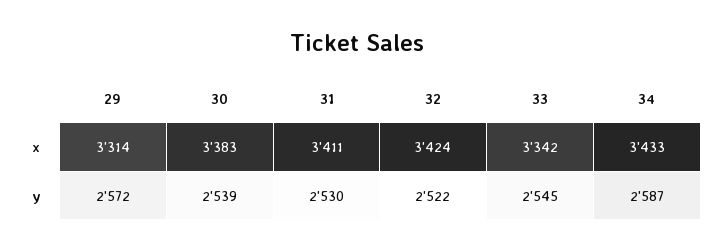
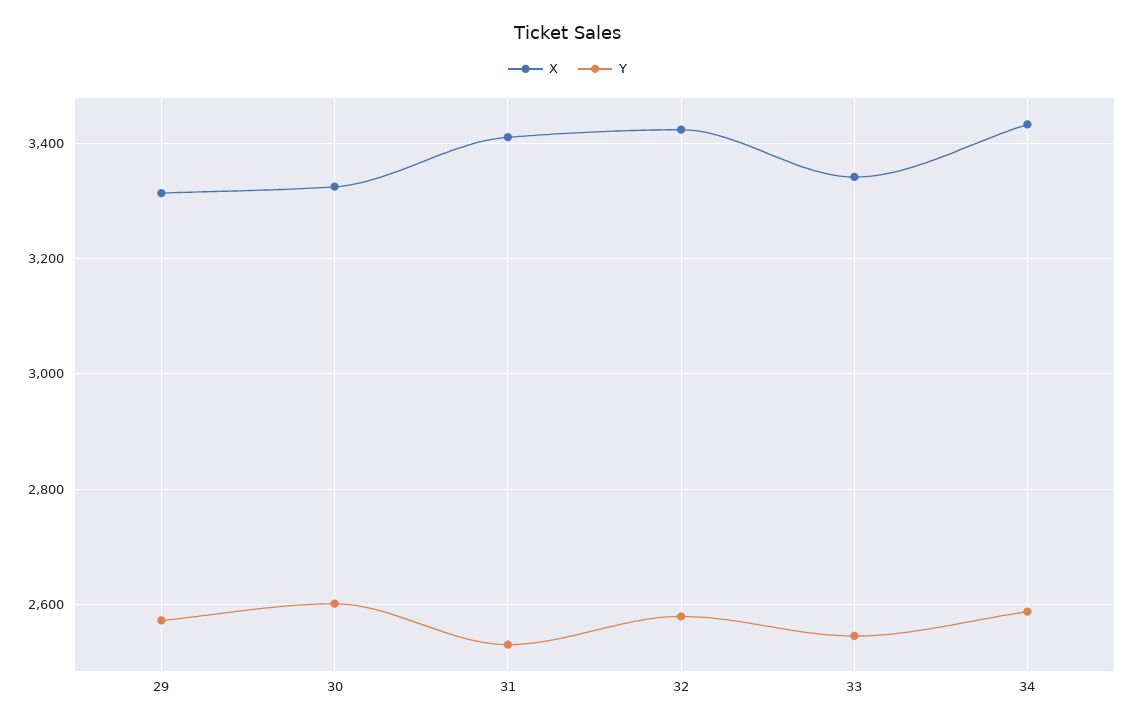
x, 30: 3383 -> 3320
y, 30: 2539 -> 2600
y, 32: 2522 -> 2580

